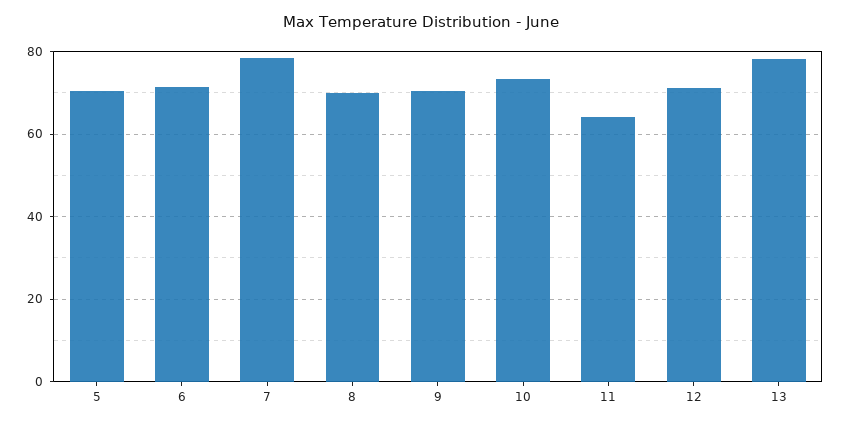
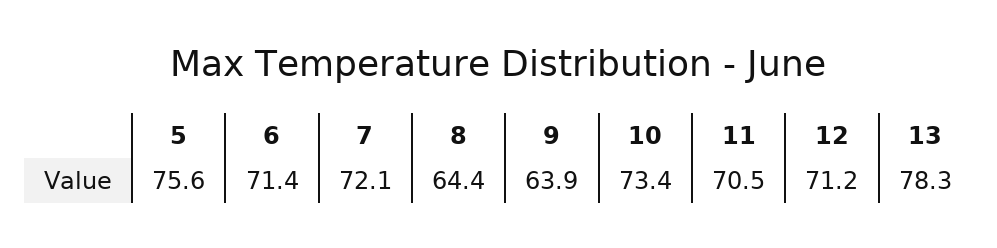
5: 70 -> 75.6
7: 78 -> 72.1
8: 70 -> 64.4
9: 70 -> 63.9
11: 64 -> 70.5

